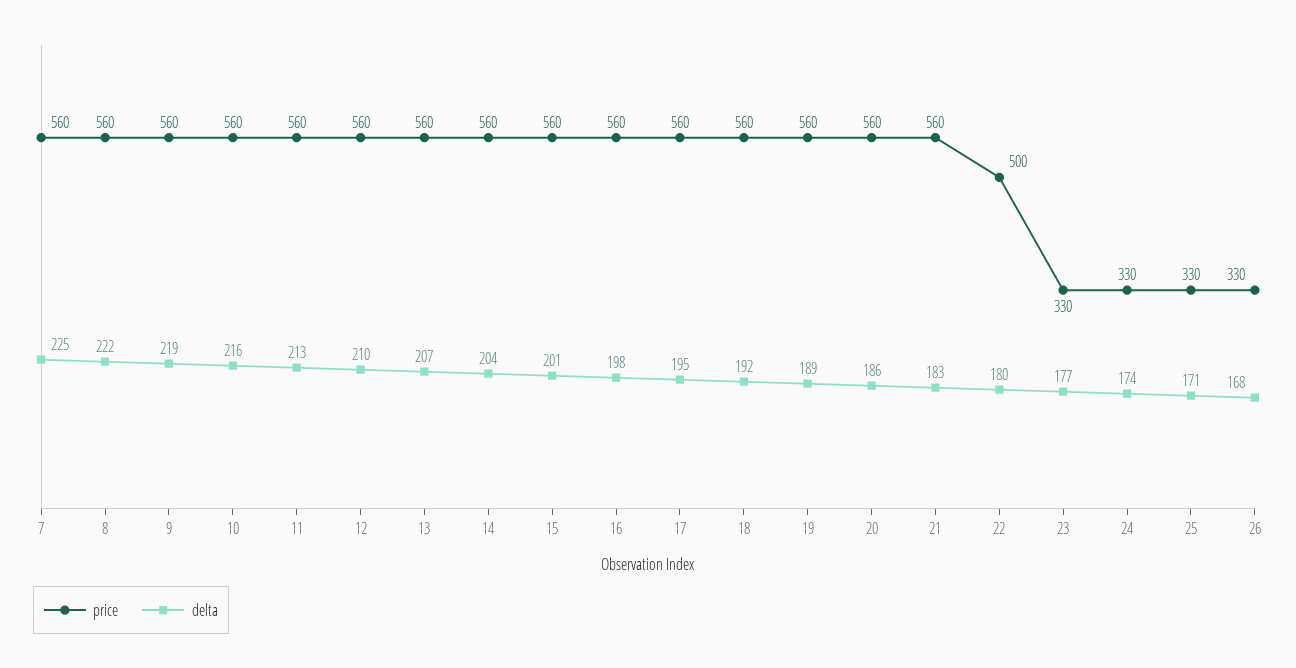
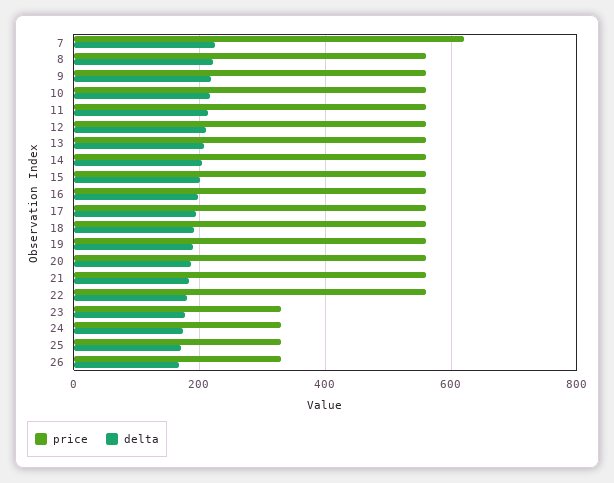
price, 7: 560 -> 620
price, 22: 500 -> 560

